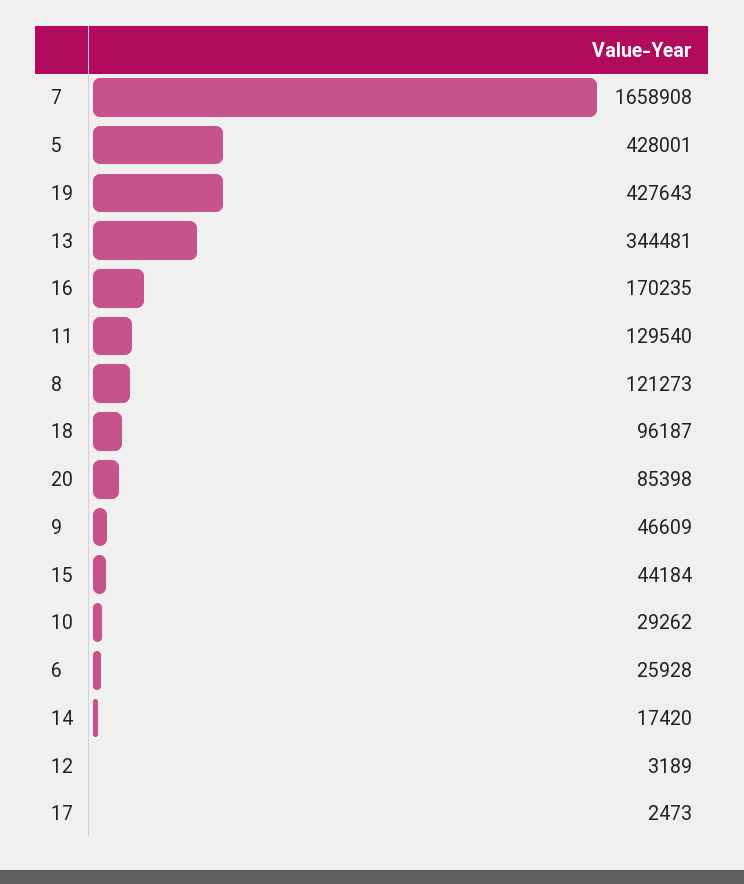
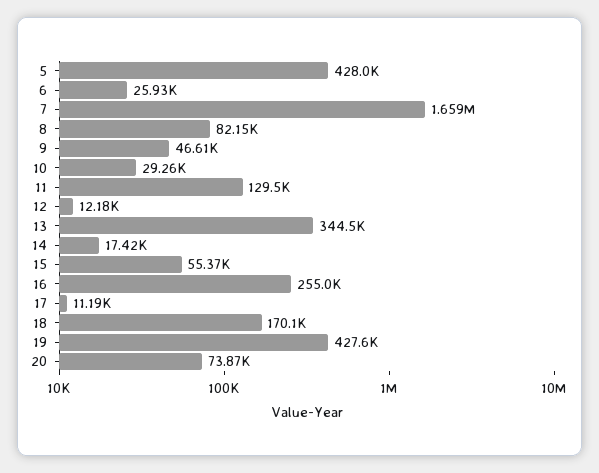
16: 170235 -> 255000
8: 121273 -> 82150
18: 96187 -> 170100
20: 85398 -> 73870
15: 44184 -> 55370
12: 3189 -> 12180
17: 2473 -> 11190

